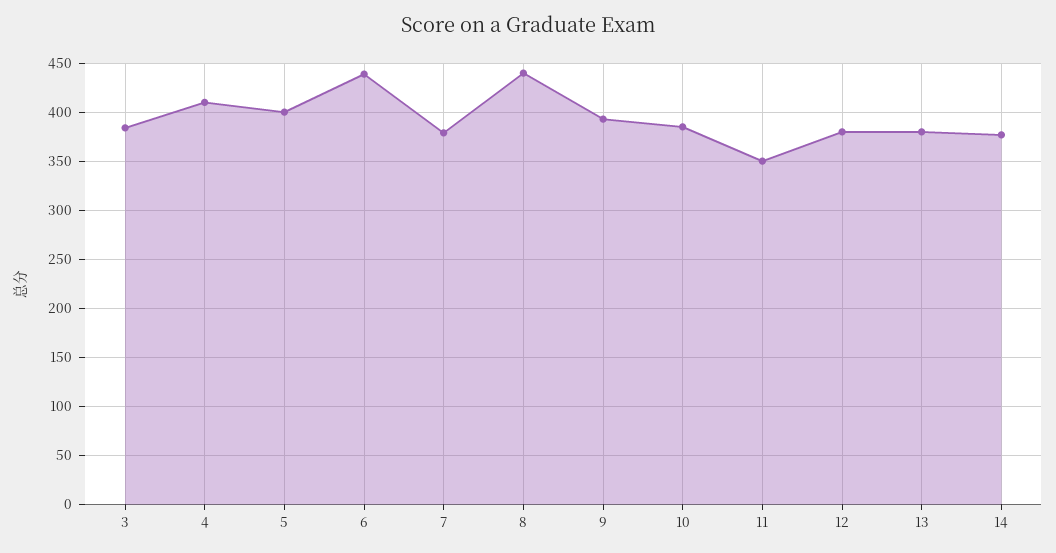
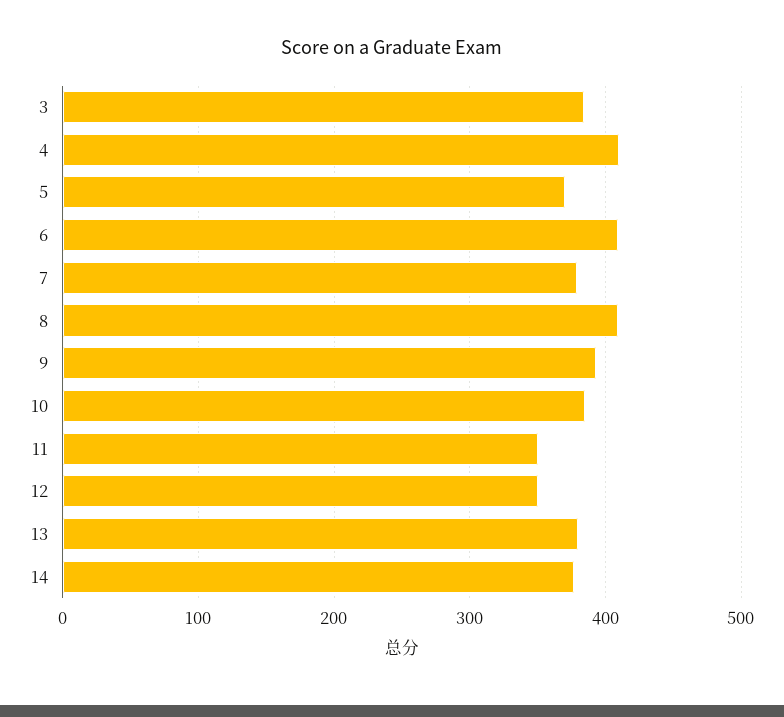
5: 400 -> 370
6: 440 -> 410
8: 440 -> 410
12: 380 -> 350

